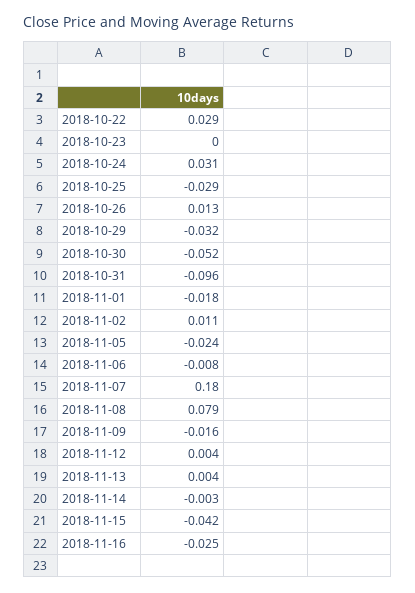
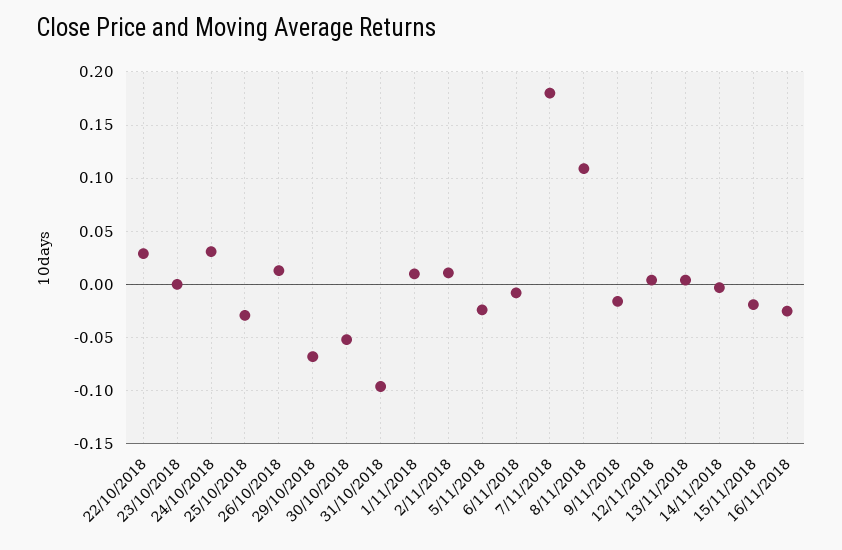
2018-10-29: -0.032 -> -0.07
2018-11-01: -0.018 -> 0.01
2018-11-08: 0.079 -> 0.11
2018-11-15: -0.042 -> -0.02

